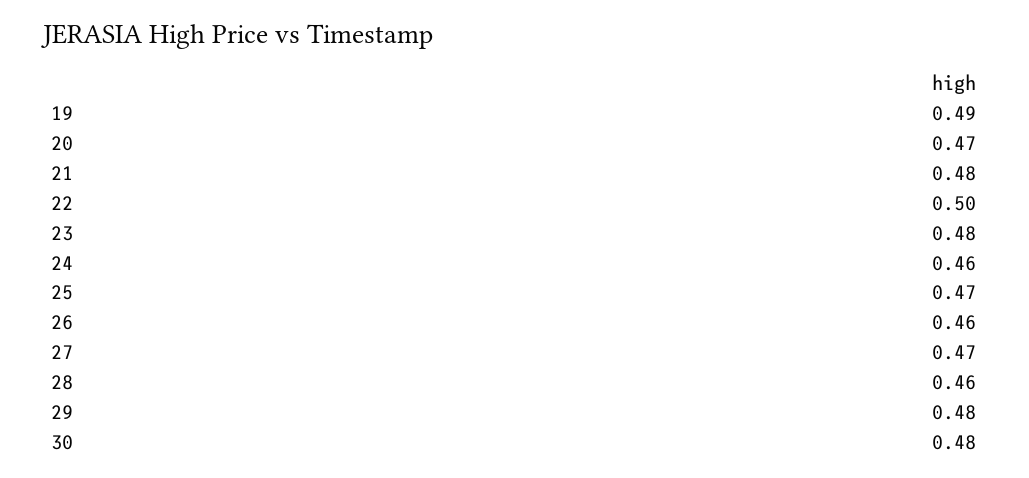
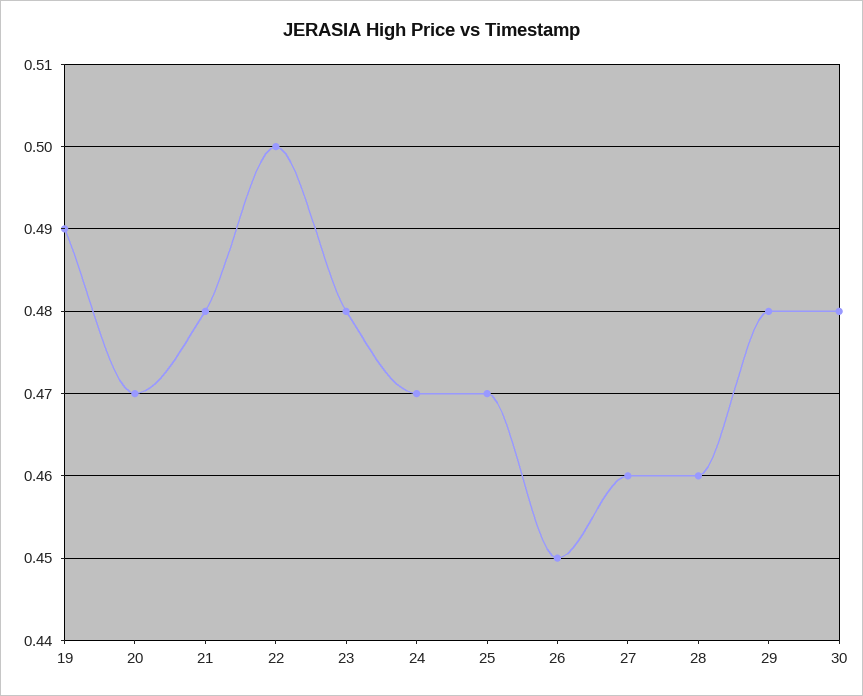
24: 0.46 -> 0.47
26: 0.46 -> 0.45
27: 0.47 -> 0.46

